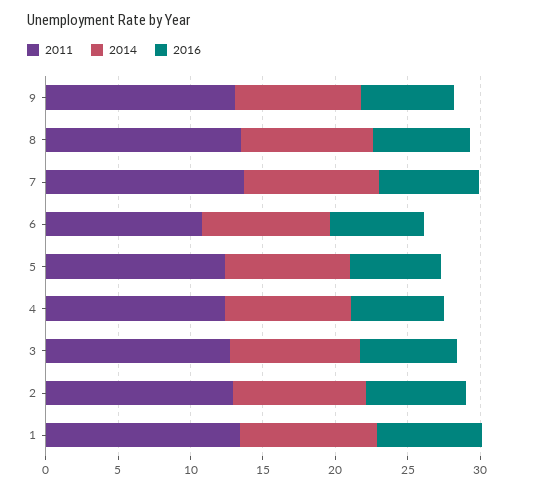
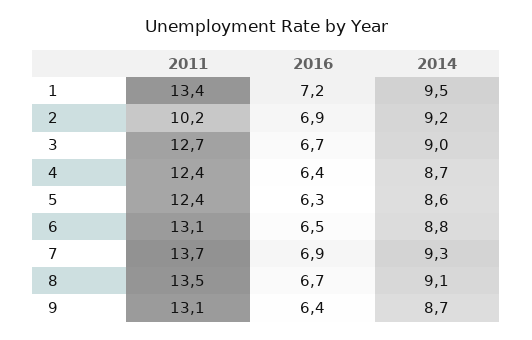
2011, 6: 11 -> 13.1
2011, 2: 13 -> 10.2

